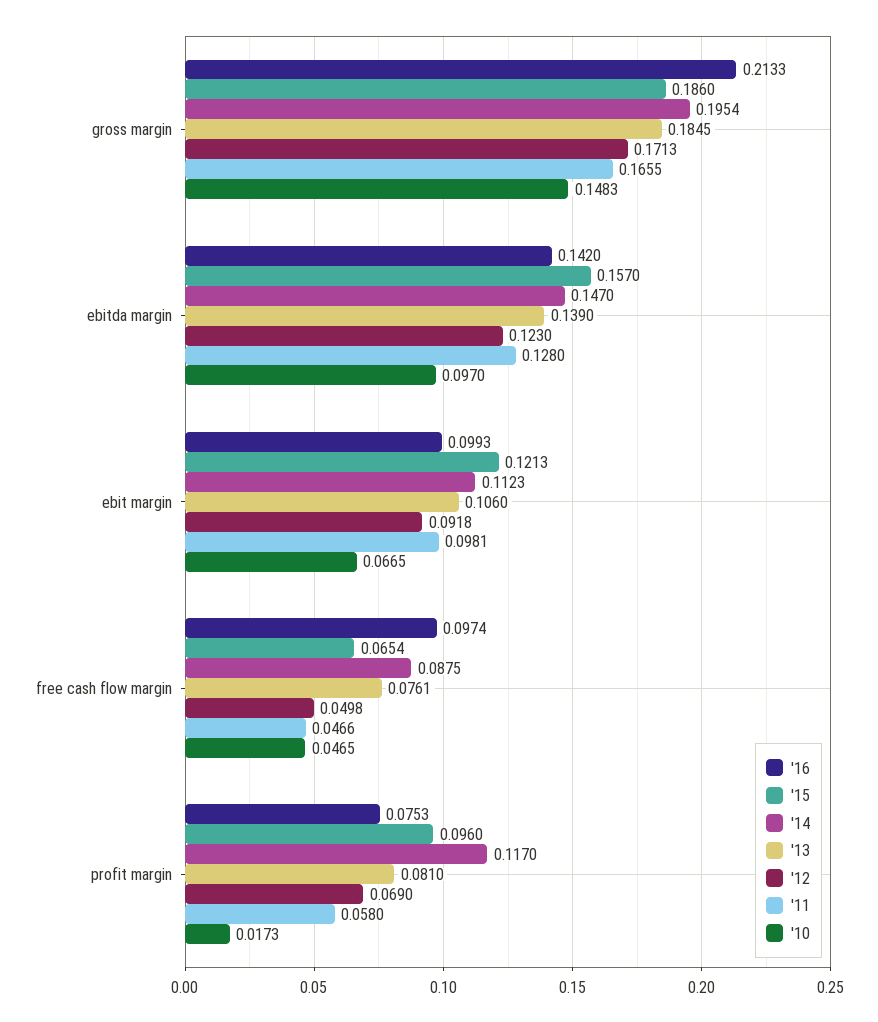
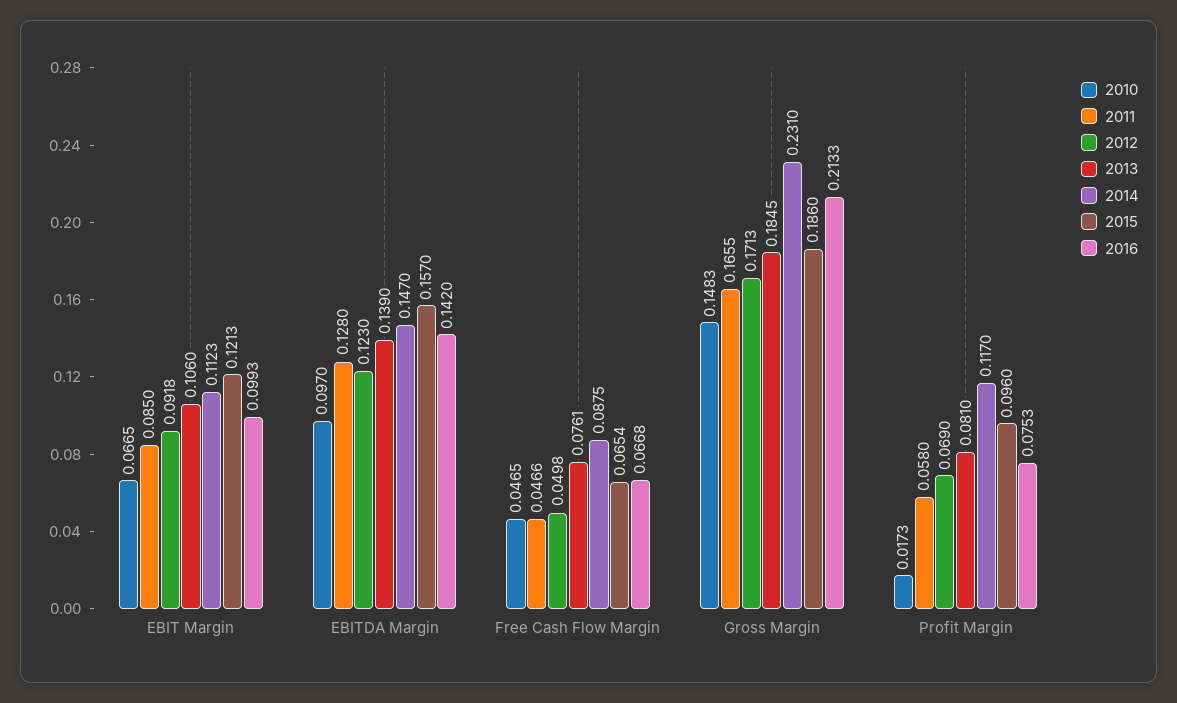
'14, gross margin: 0.1954 -> 0.231
'11, ebit margin: 0.0981 -> 0.085
'16, free cash flow margin: 0.0974 -> 0.0668

